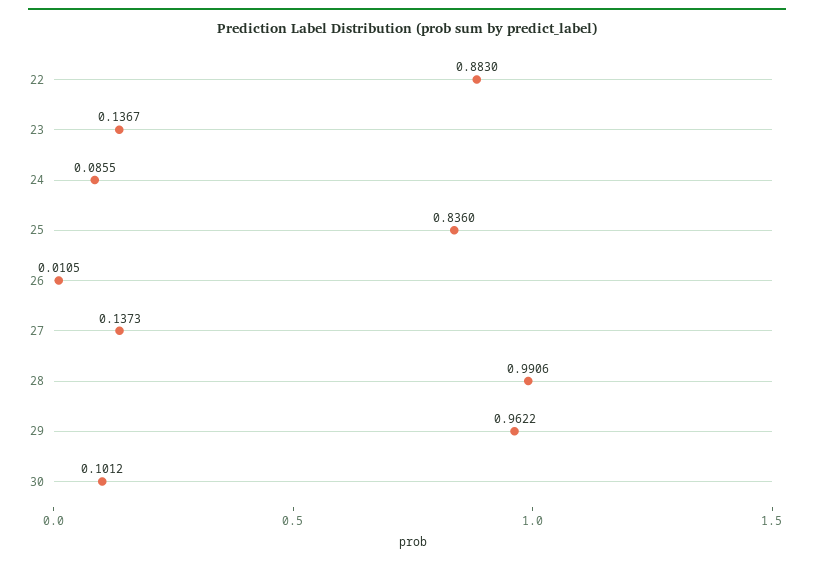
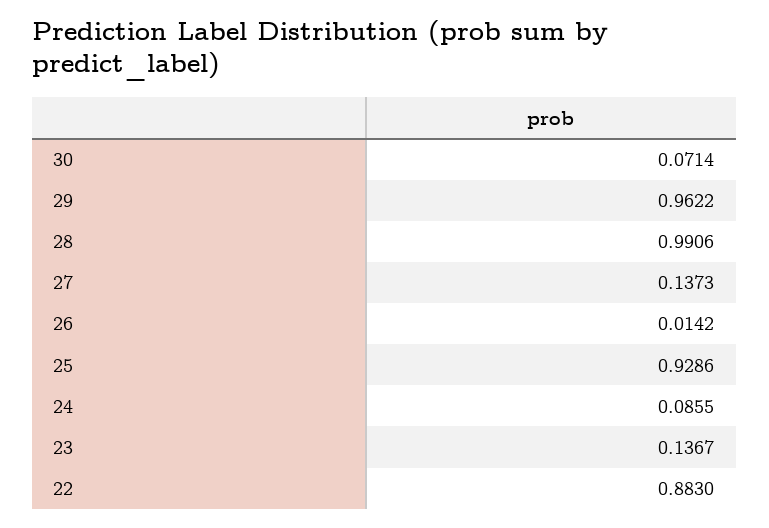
25: 0.836 -> 0.9286
26: 0.0105 -> 0.0142
30: 0.1012 -> 0.0714

